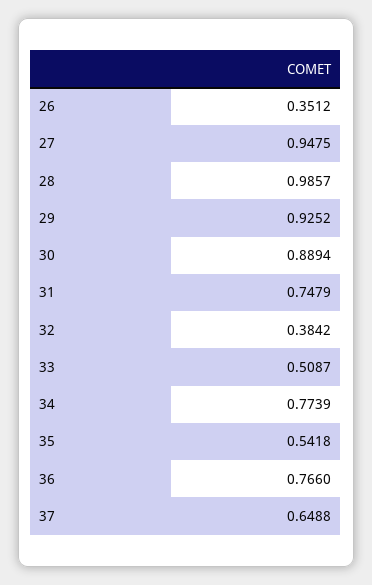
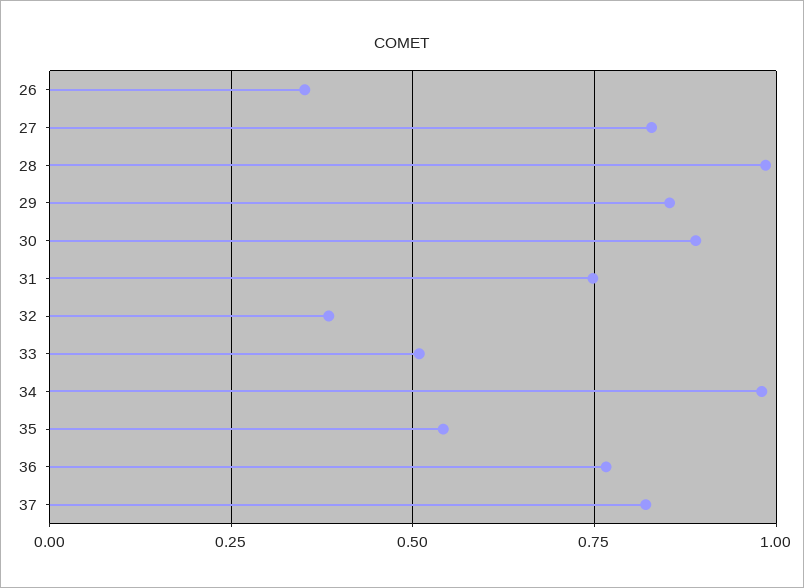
27: 0.9475 -> 0.825
29: 0.9252 -> 0.85
34: 0.7739 -> 0.975
37: 0.6488 -> 0.825

